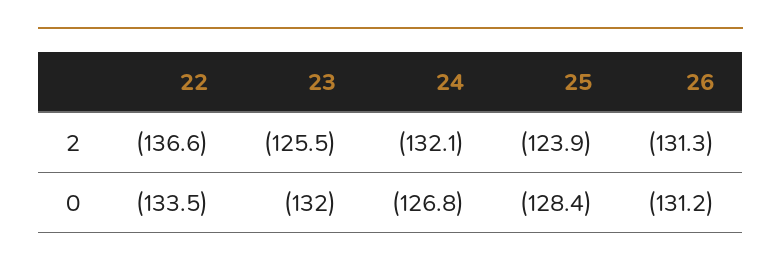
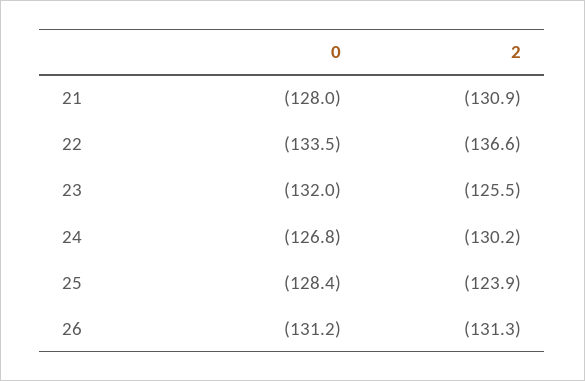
24, 2: -132.1 -> -130.2
21, 0: none -> -128
21, 2: none -> -130.9

